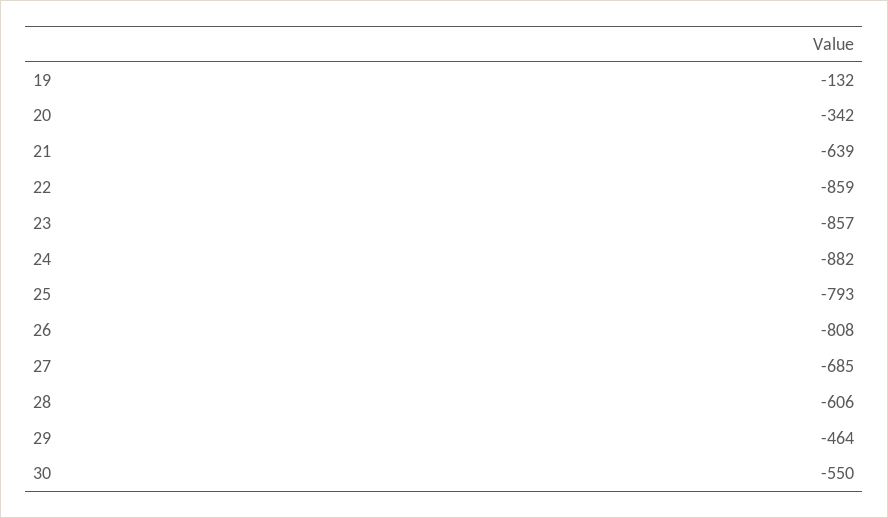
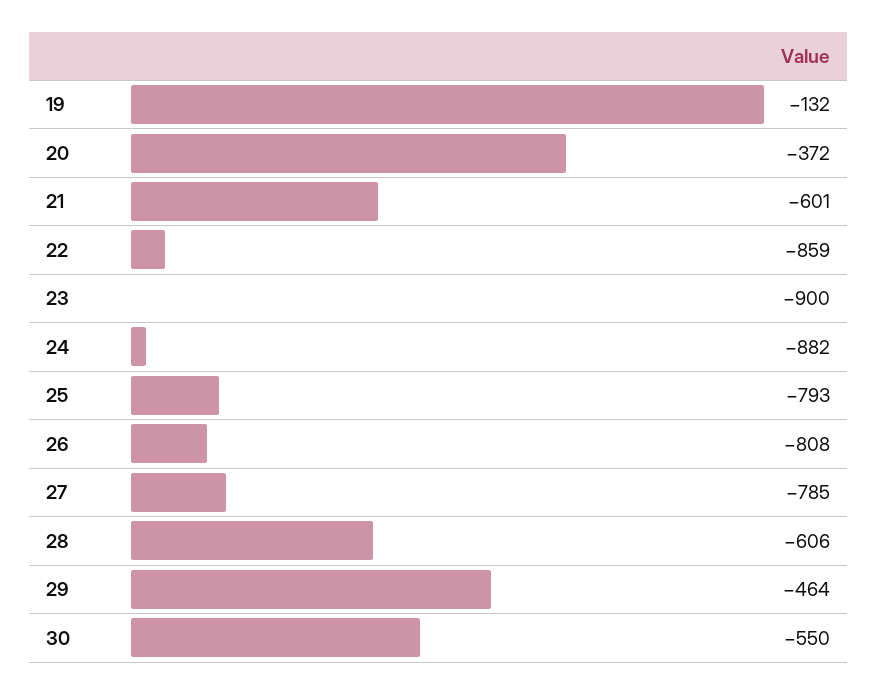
20: -342 -> -372
21: -639 -> -601
23: -857 -> -900
27: -685 -> -785

